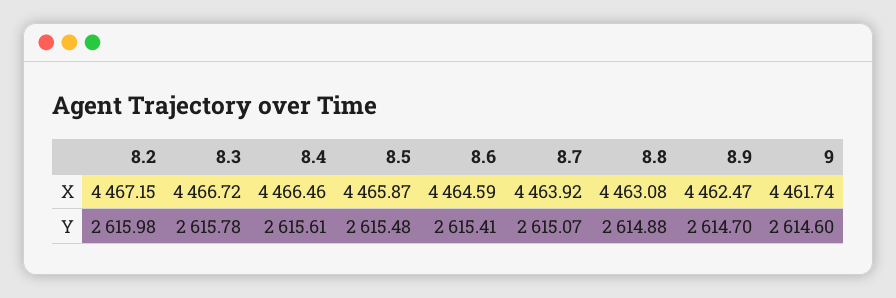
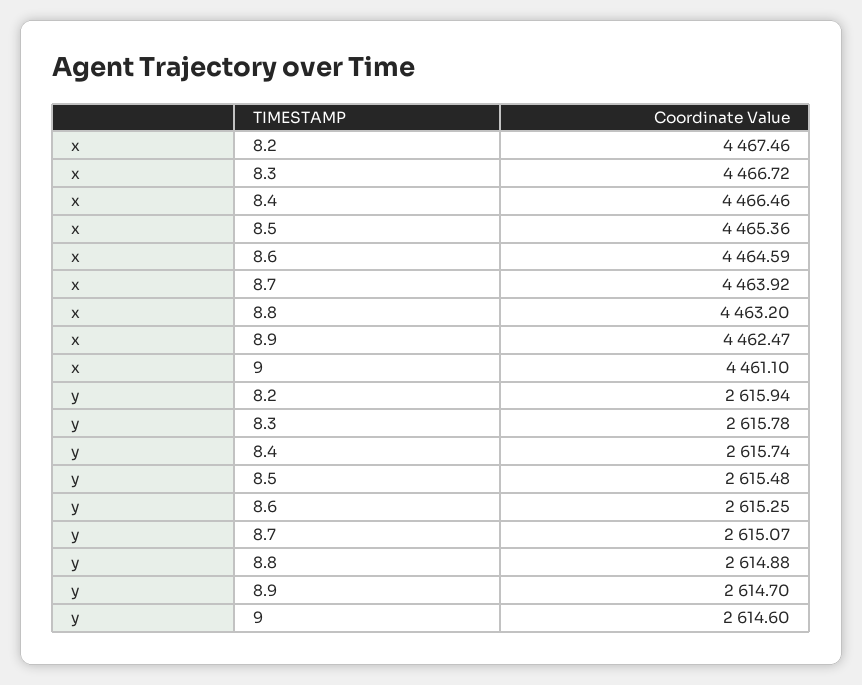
8.2, X: 4467.15 -> 4467.46
8.5, X: 4465.87 -> 4465.36
8.8, X: 4463.08 -> 4463.2
9, X: 4461.74 -> 4461.1
8.2, Y: 2615.98 -> 2615.94
8.4, Y: 2615.61 -> 2615.74
8.6, Y: 2615.41 -> 2615.25

